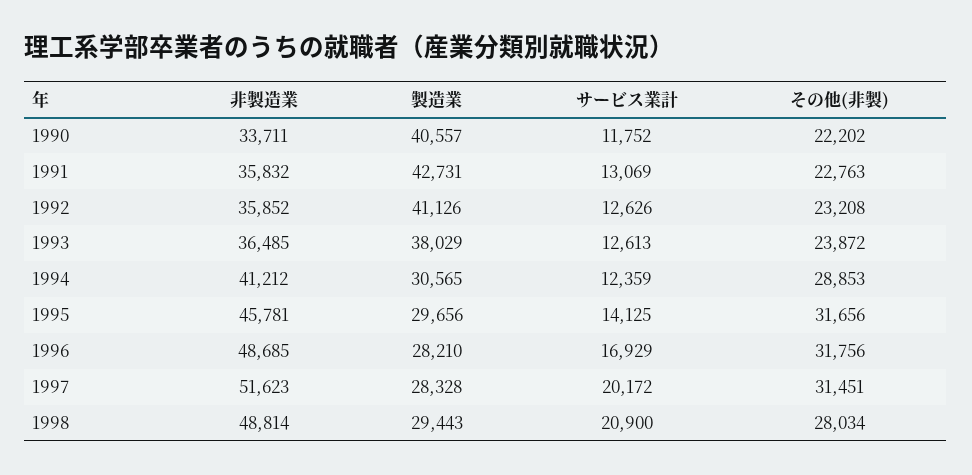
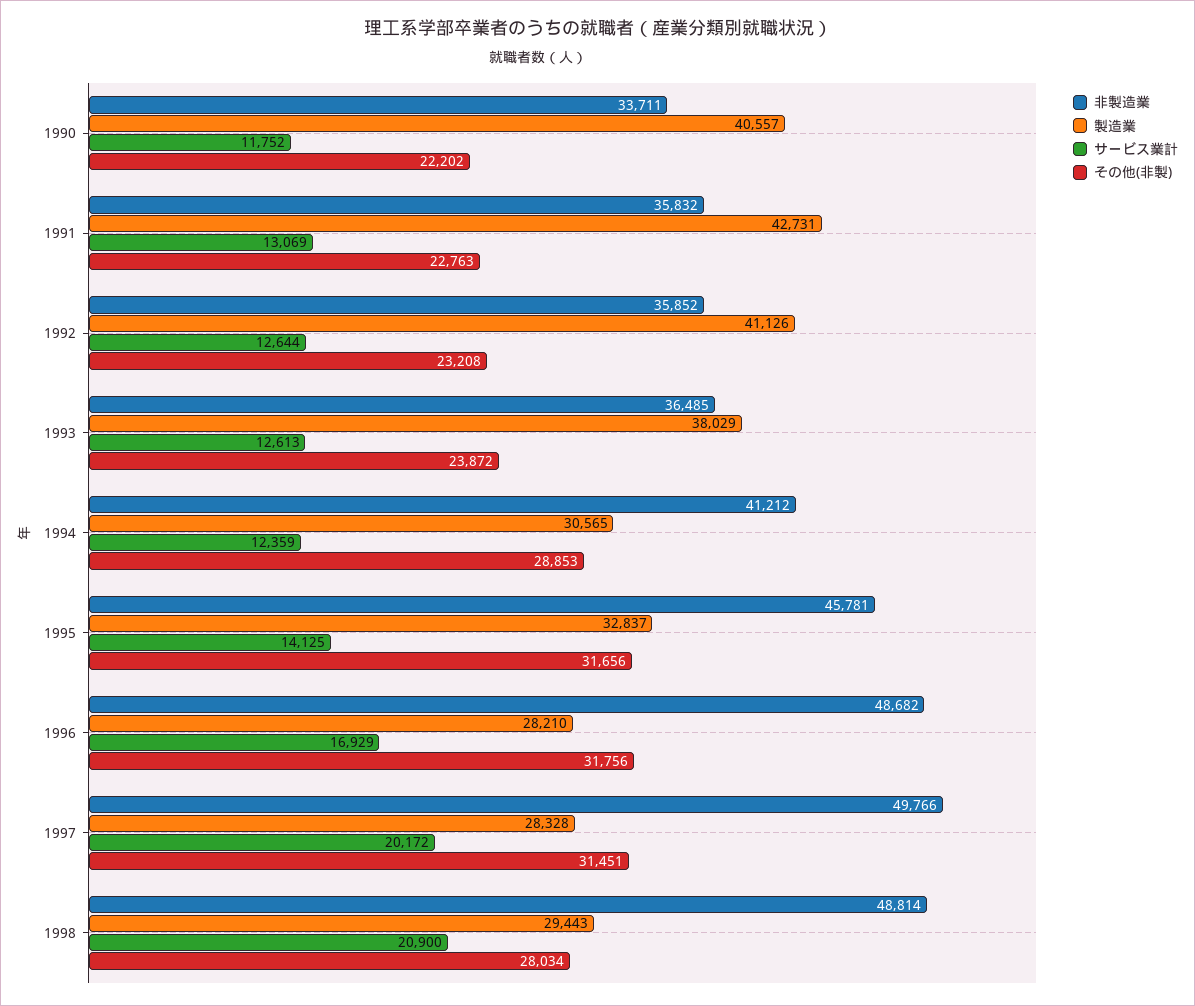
サービス業計, 1992: 12626 -> 12644
製造業, 1995: 29656 -> 32837
非製造業, 1996: 48685 -> 48682
非製造業, 1997: 51623 -> 49766

